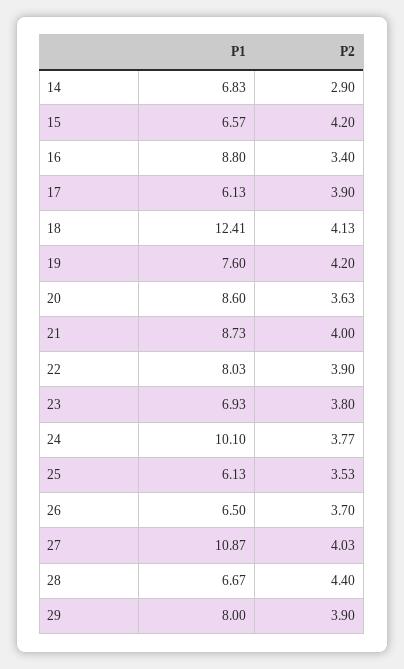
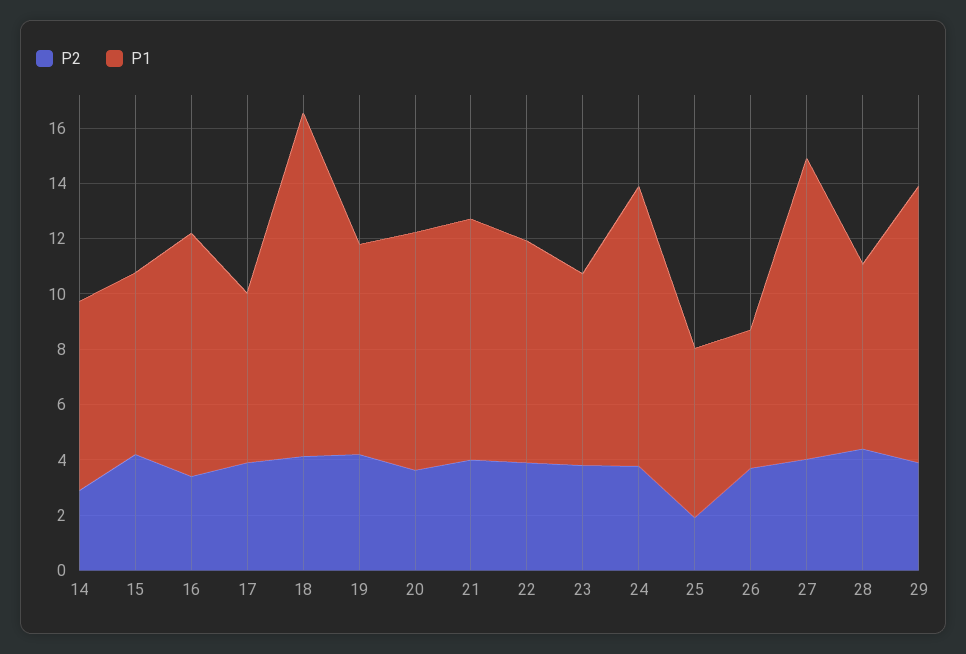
P2, 25: 3.53 -> 2
P1, 26: 6.5 -> 5
P1, 29: 8 -> 10

